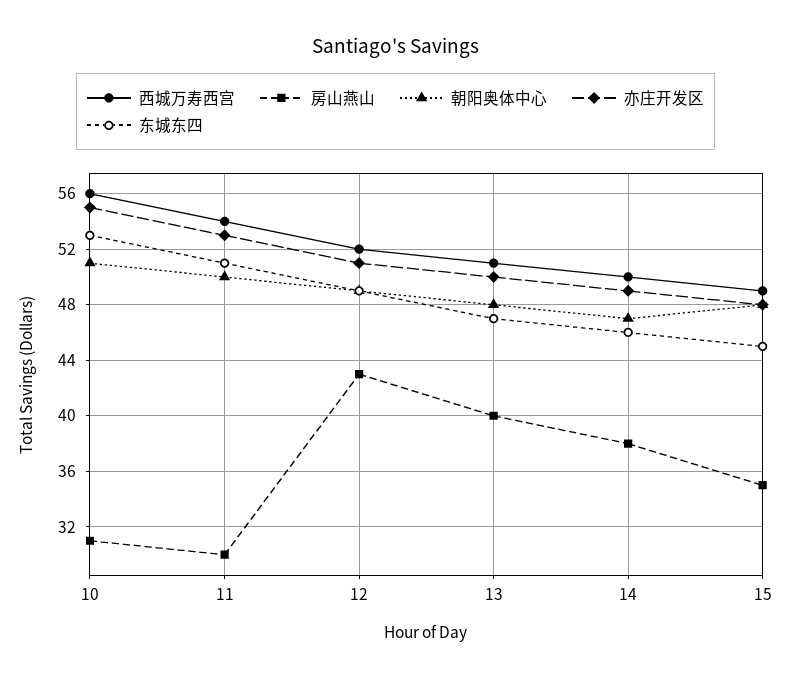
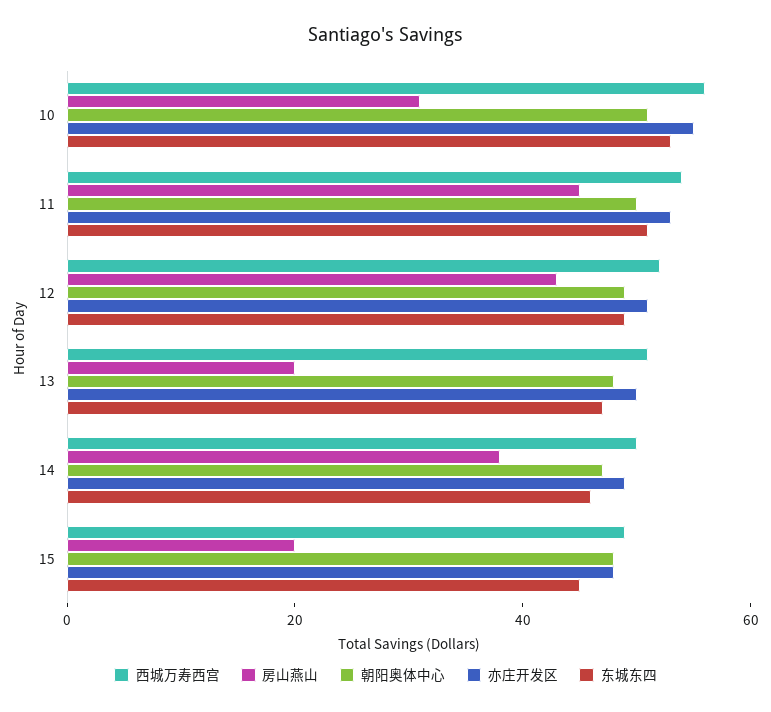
房山燕山, 11: 30 -> 45
房山燕山, 13: 40 -> 20
房山燕山, 15: 35 -> 20

